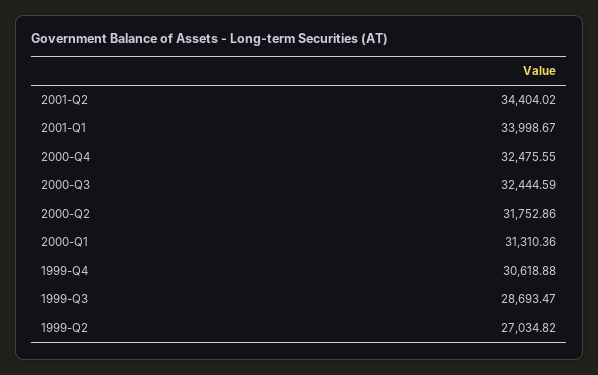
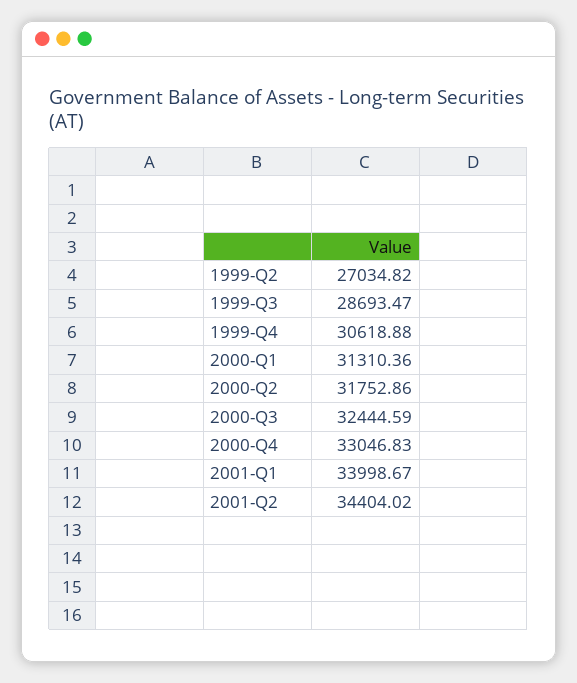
2000-Q4: 32475.55 -> 33046.83

